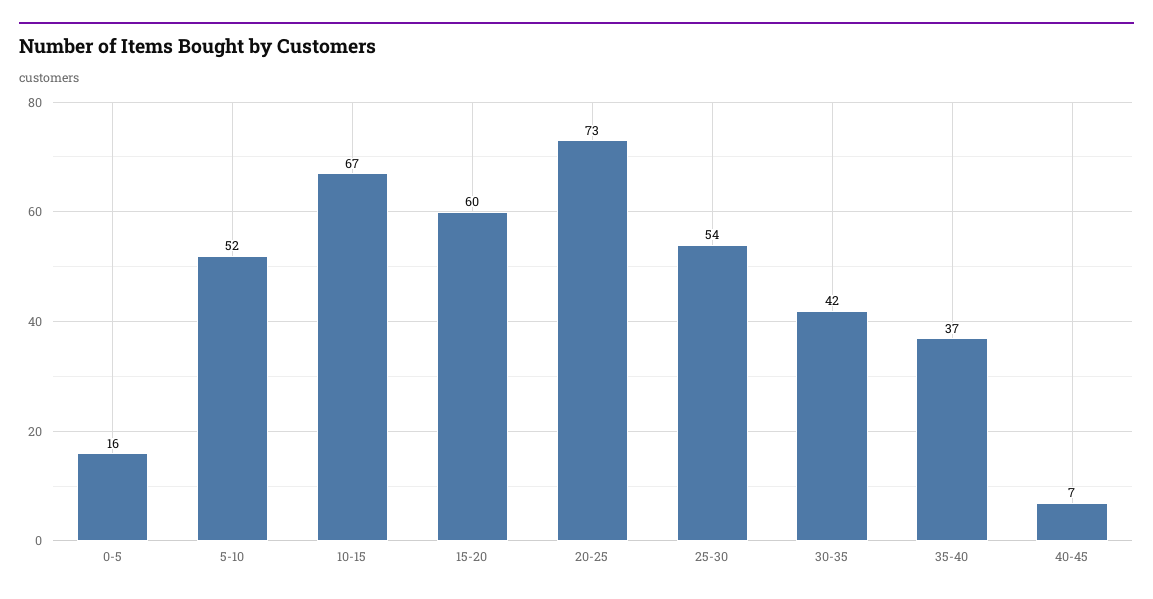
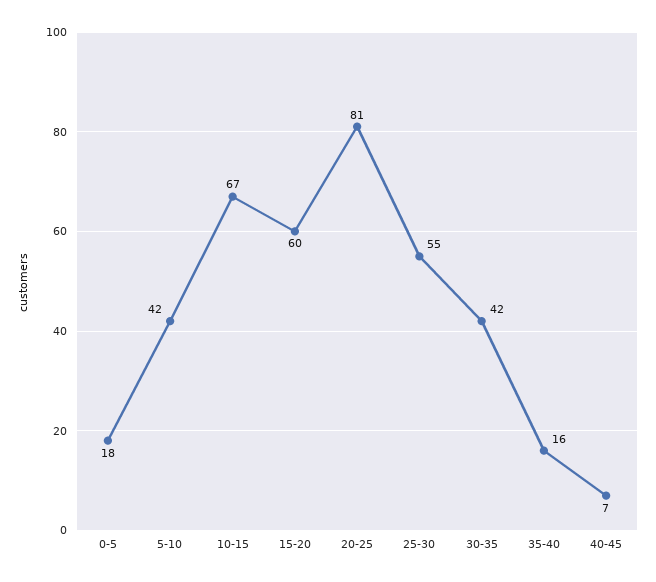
0-5: 16 -> 18
5-10: 52 -> 42
20-25: 73 -> 81
25-30: 54 -> 55
35-40: 37 -> 16

